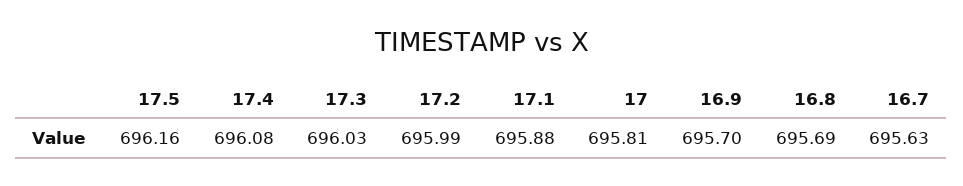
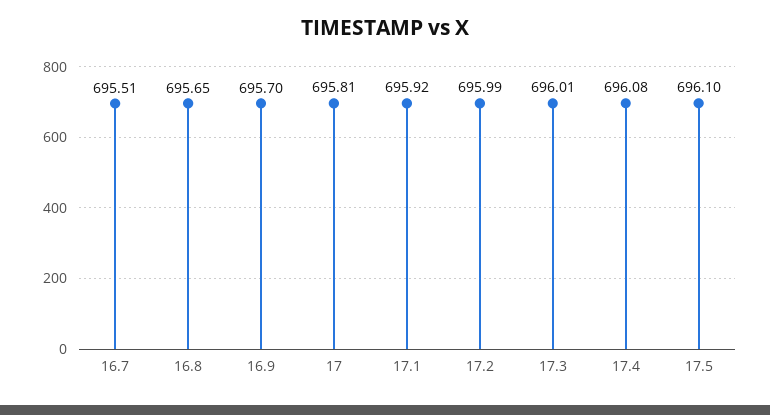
17.5: 696.16 -> 696.1
17.3: 696.03 -> 696.01
17.1: 695.88 -> 695.92
16.8: 695.69 -> 695.65
16.7: 695.63 -> 695.51

